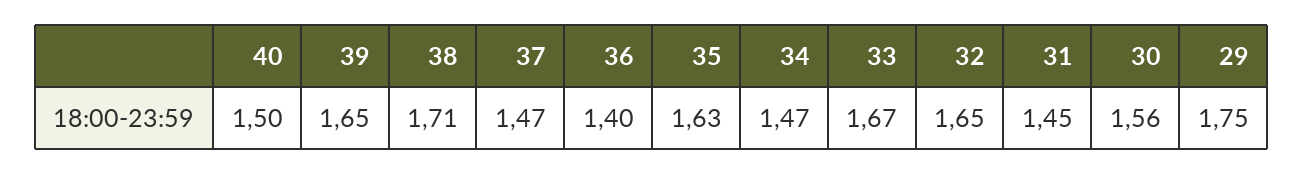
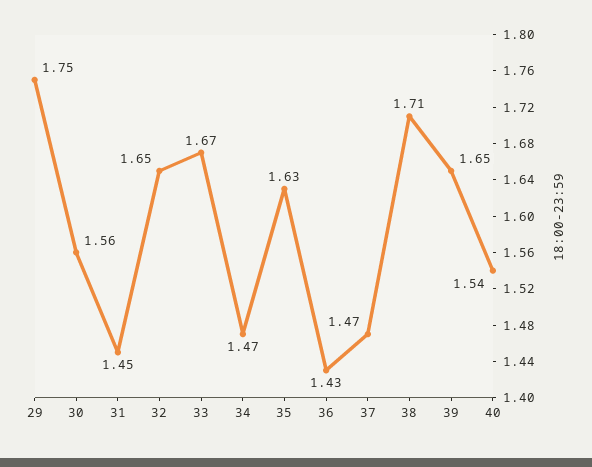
40: 1.5 -> 1.54
36: 1.4 -> 1.43

